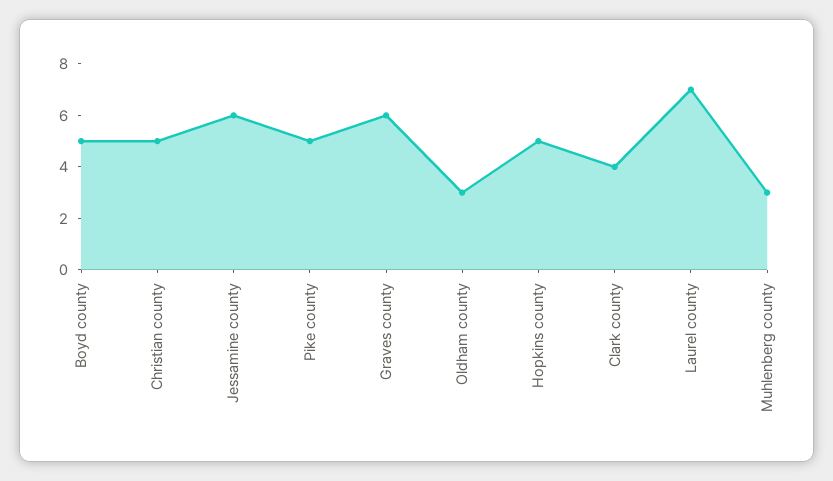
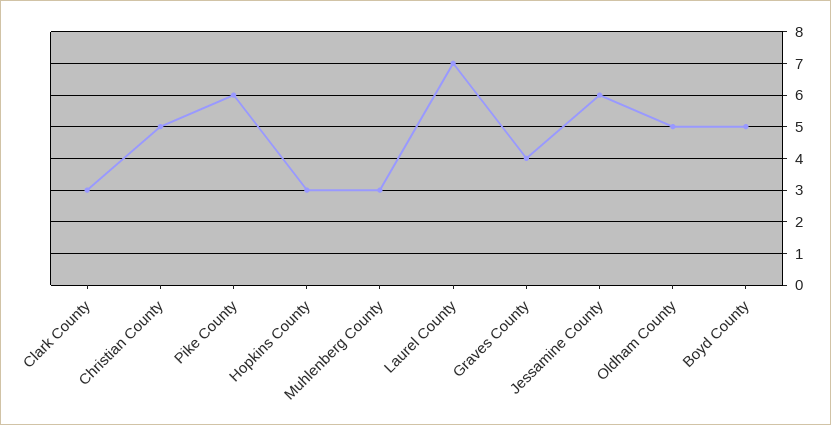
Pike county: 5 -> 6
Graves county: 6 -> 4
Oldham county: 3 -> 5
Hopkins county: 5 -> 3
Clark county: 4 -> 3

